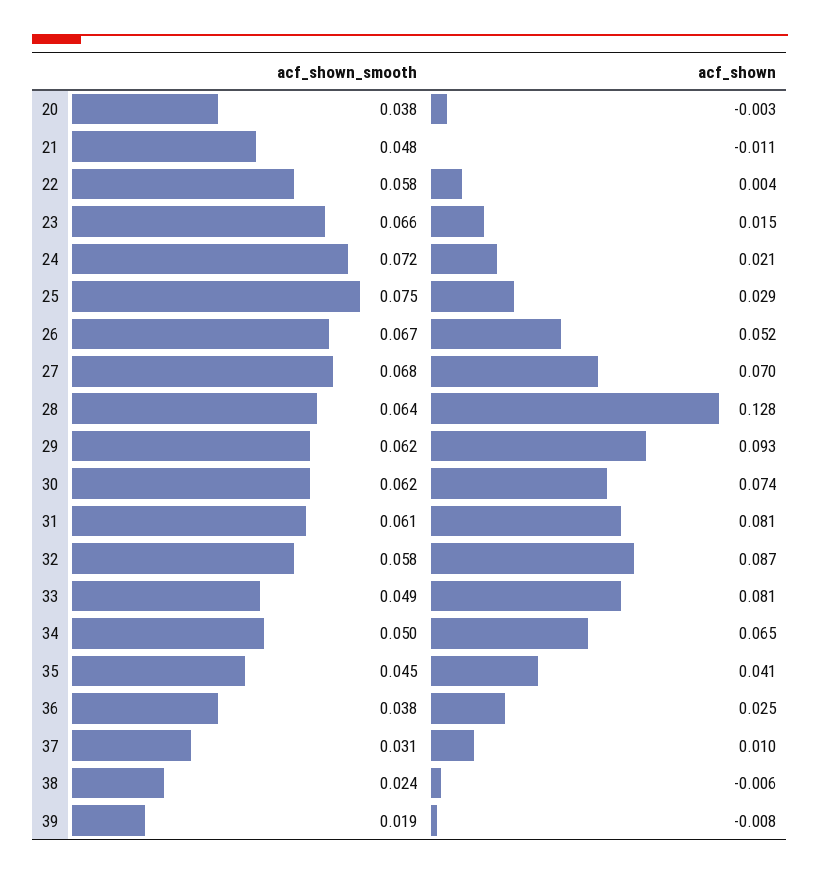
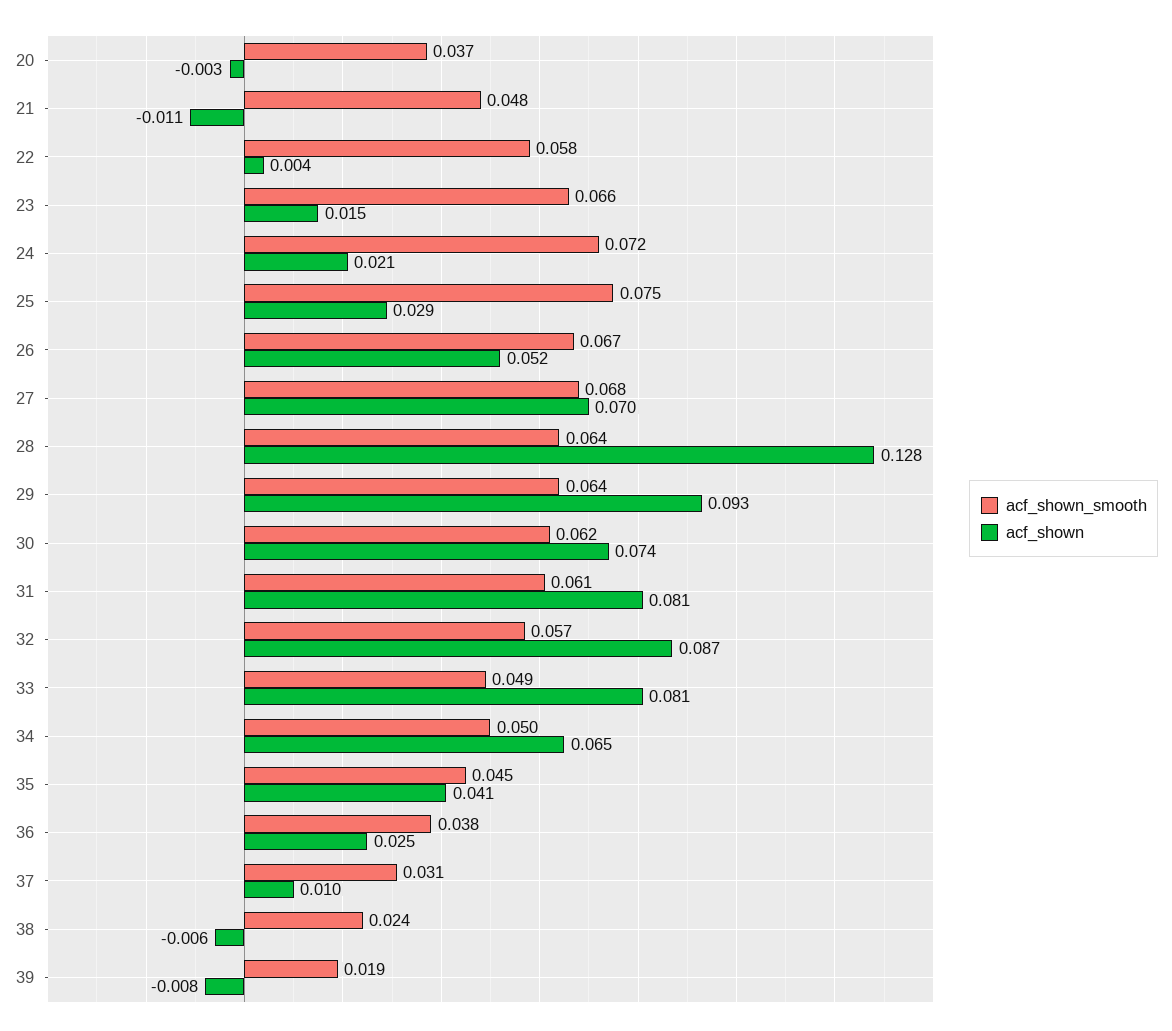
acf_shown_smooth, 20: 0.038 -> 0.037
acf_shown_smooth, 29: 0.062 -> 0.064
acf_shown_smooth, 32: 0.058 -> 0.057

